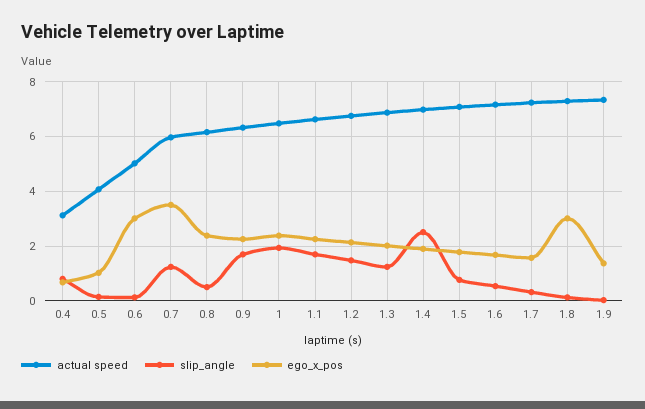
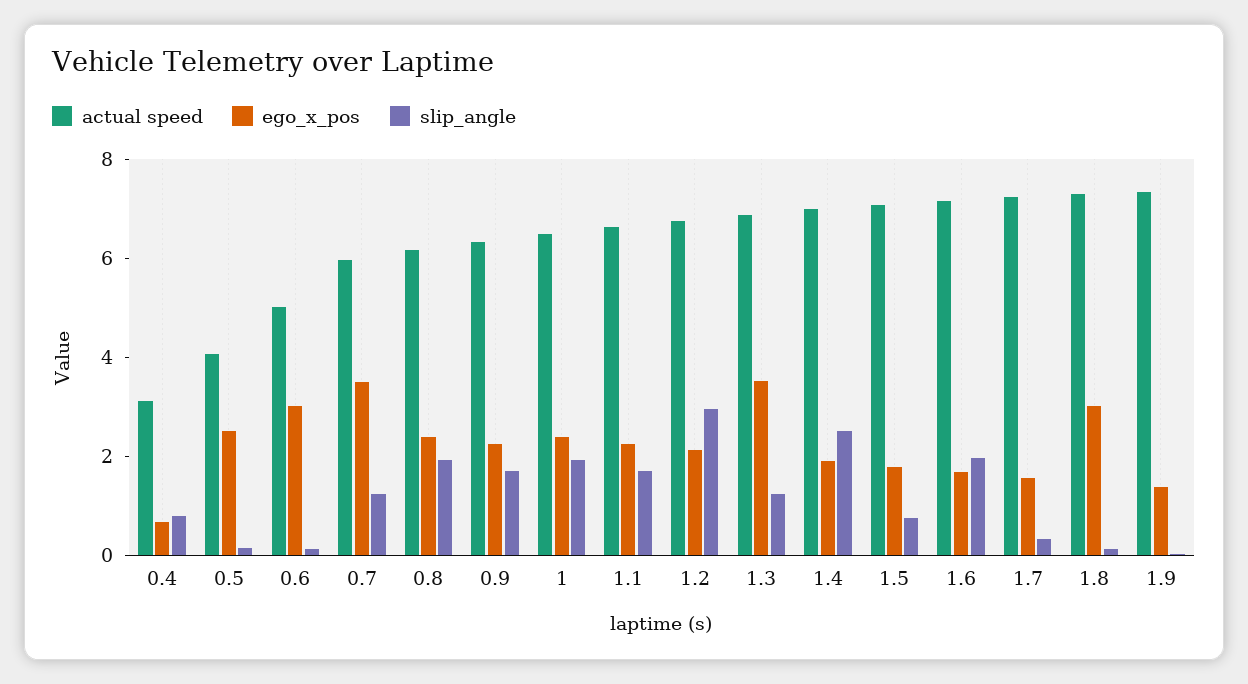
ego_x_pos, 0.5: 1 -> 2.5
slip_angle, 0.8: 0.5 -> 2
slip_angle, 1.2: 1.5 -> 3
ego_x_pos, 1.3: 2 -> 3.5
slip_angle, 1.6: 0.5 -> 2

